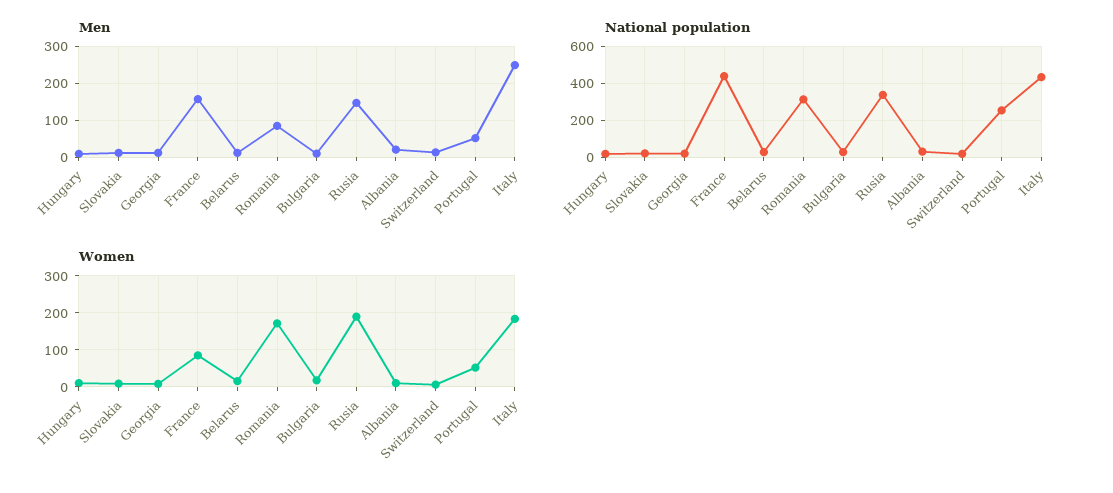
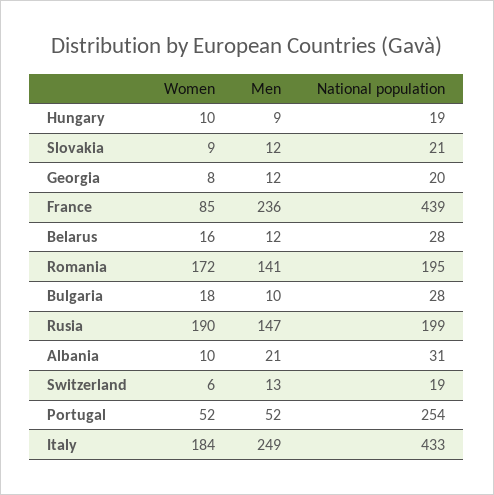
Men, France: 160 -> 236
Men, Romania: 80 -> 141
National population, Romania: 300 -> 195
National population, Rusia: 350 -> 199

